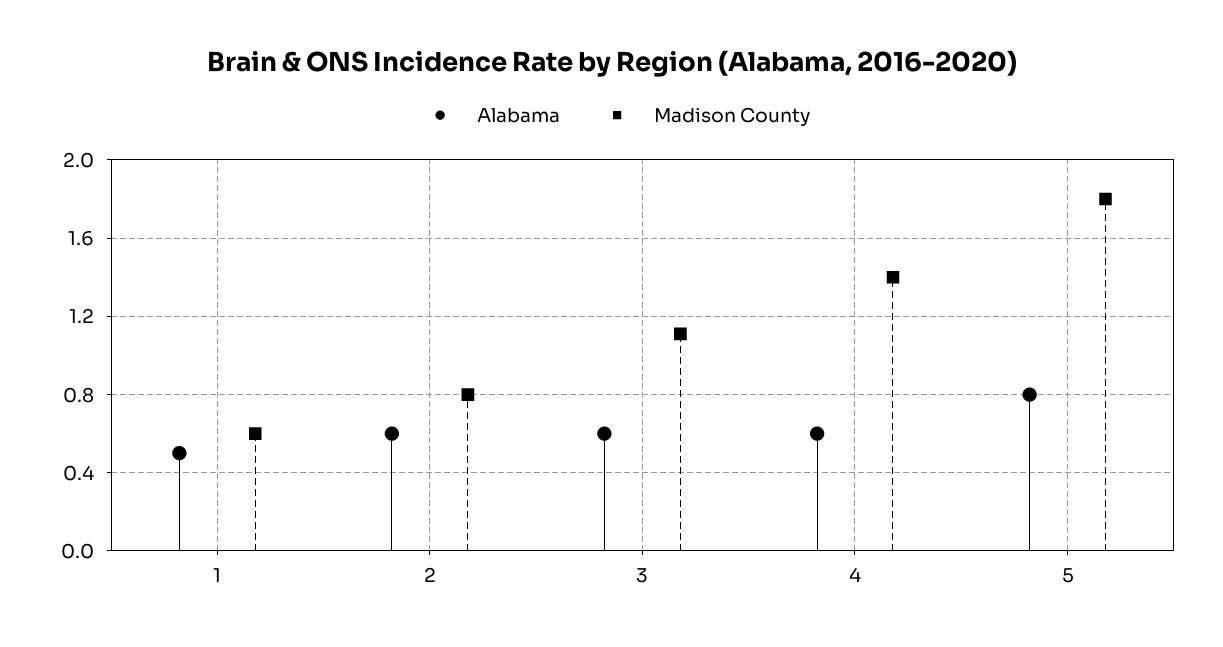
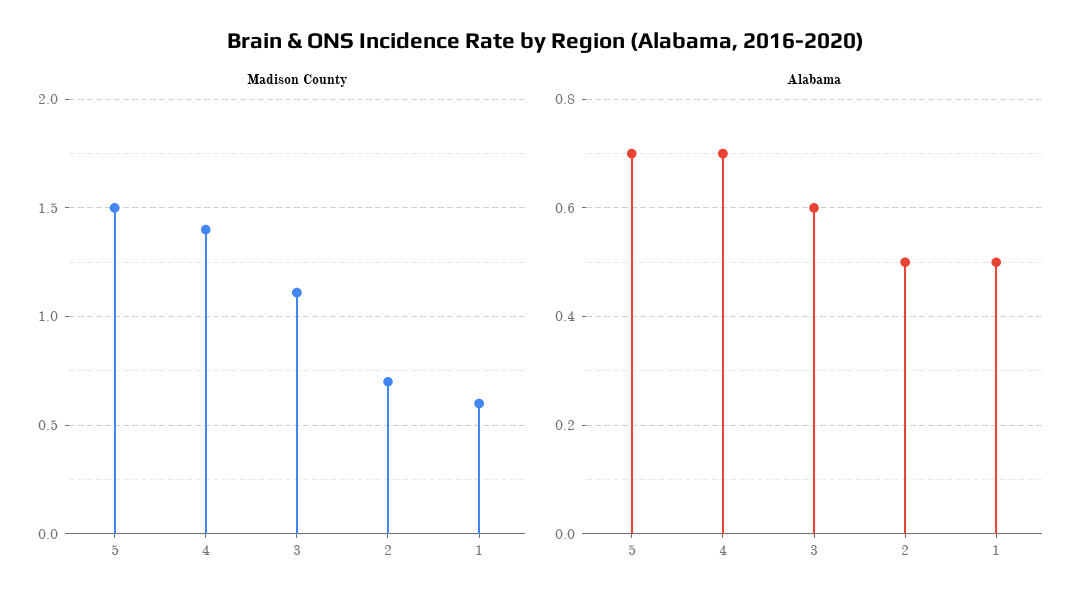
Alabama, 2: 0.6 -> 0.5
Madison County, 2: 0.8 -> 0.7
Alabama, 4: 0.6 -> 0.7
Alabama, 5: 0.8 -> 0.7
Madison County, 5: 1.8 -> 1.5

